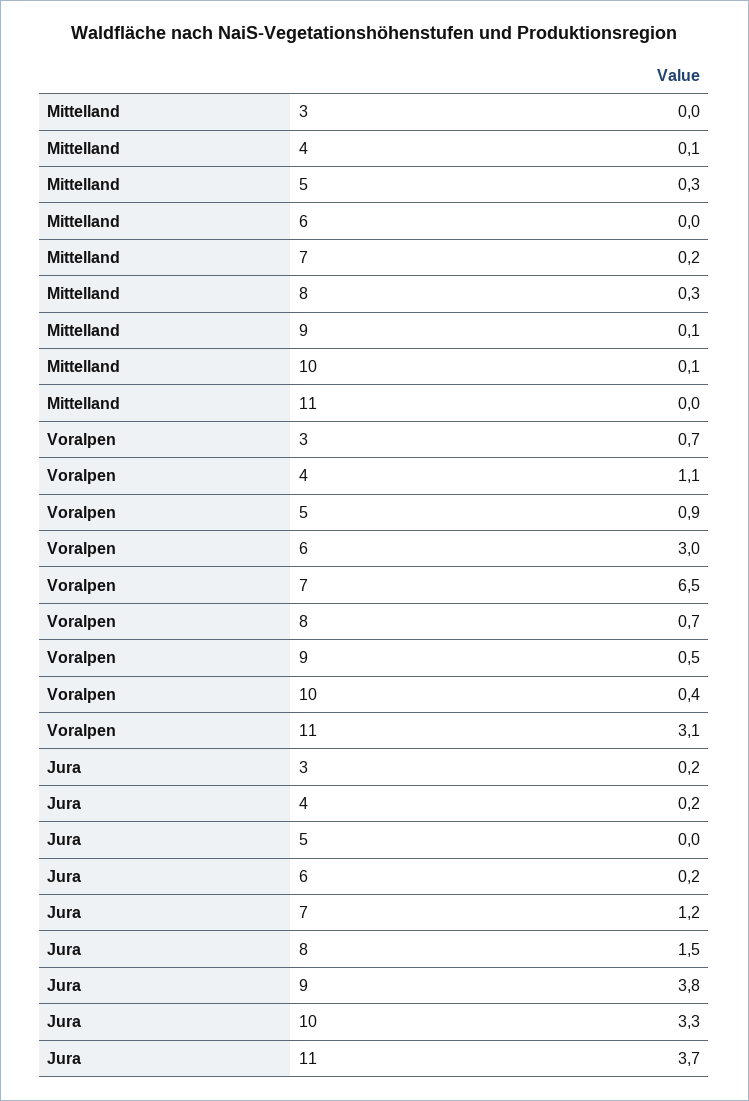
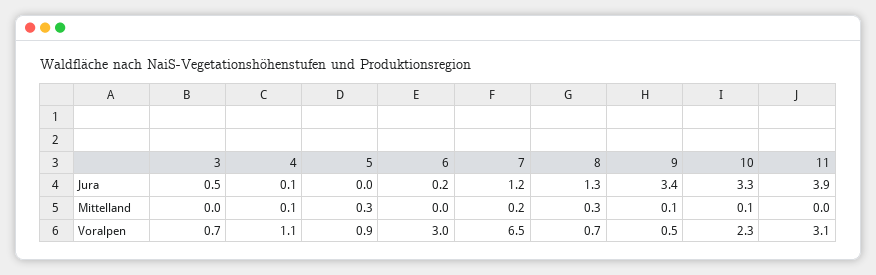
Voralpen, 10: 0.4 -> 2.3
Jura, 3: 0.2 -> 0.5
Jura, 4: 0.2 -> 0.1
Jura, 8: 1.5 -> 1.3
Jura, 9: 3.8 -> 3.4
Jura, 11: 3.7 -> 3.9

